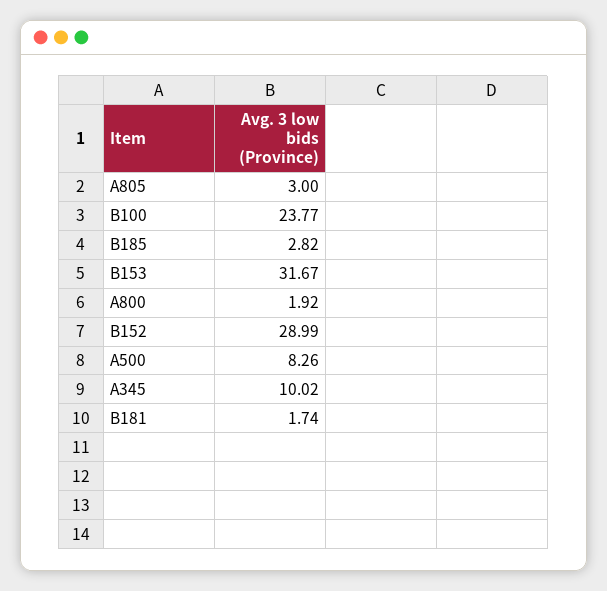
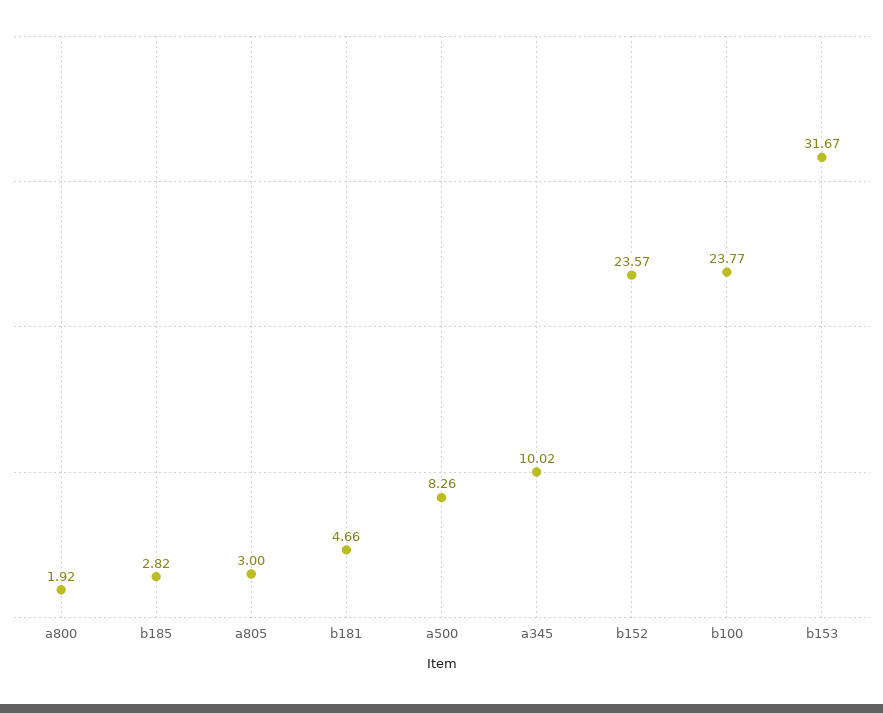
B152: 28.99 -> 23.57
B181: 1.74 -> 4.66

